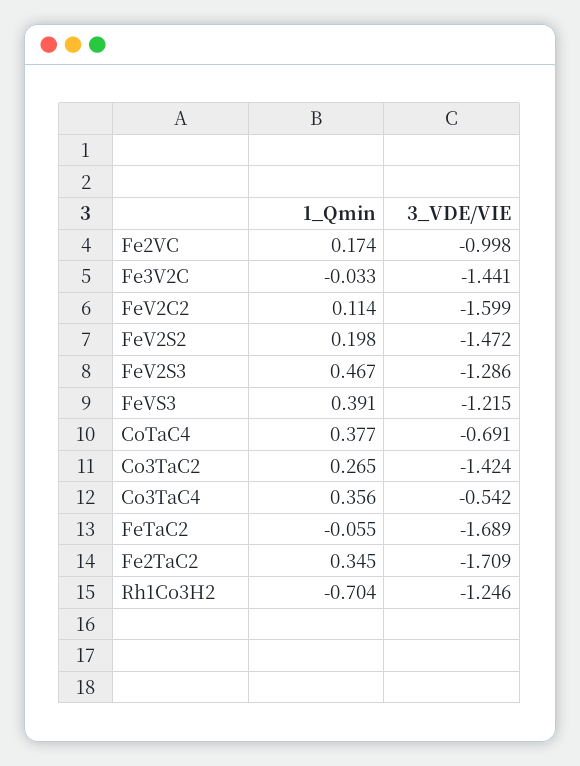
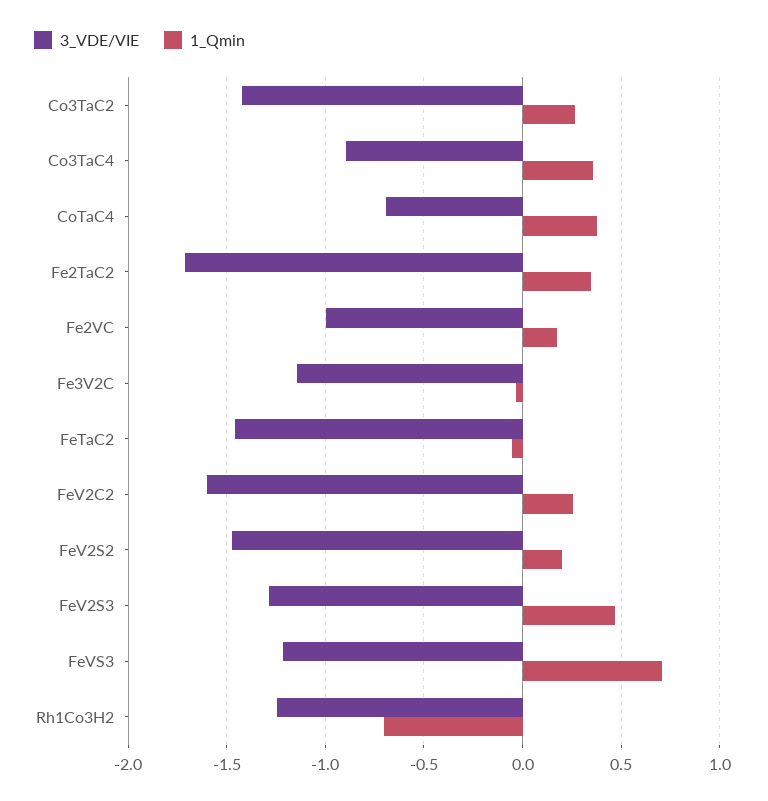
3_VDE/VIE, Fe3V2C: -1.441 -> -1.15
1_Qmin, FeV2C2: 0.114 -> 0.25
1_Qmin, FeVS3: 0.391 -> 0.7
3_VDE/VIE, Co3TaC4: -0.542 -> -0.9
3_VDE/VIE, FeTaC2: -1.689 -> -1.45

